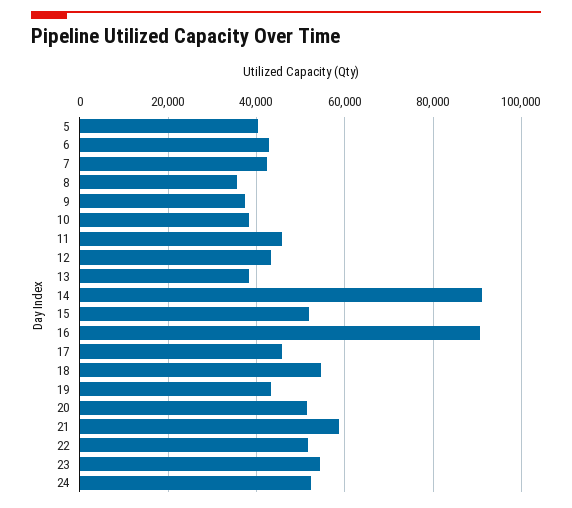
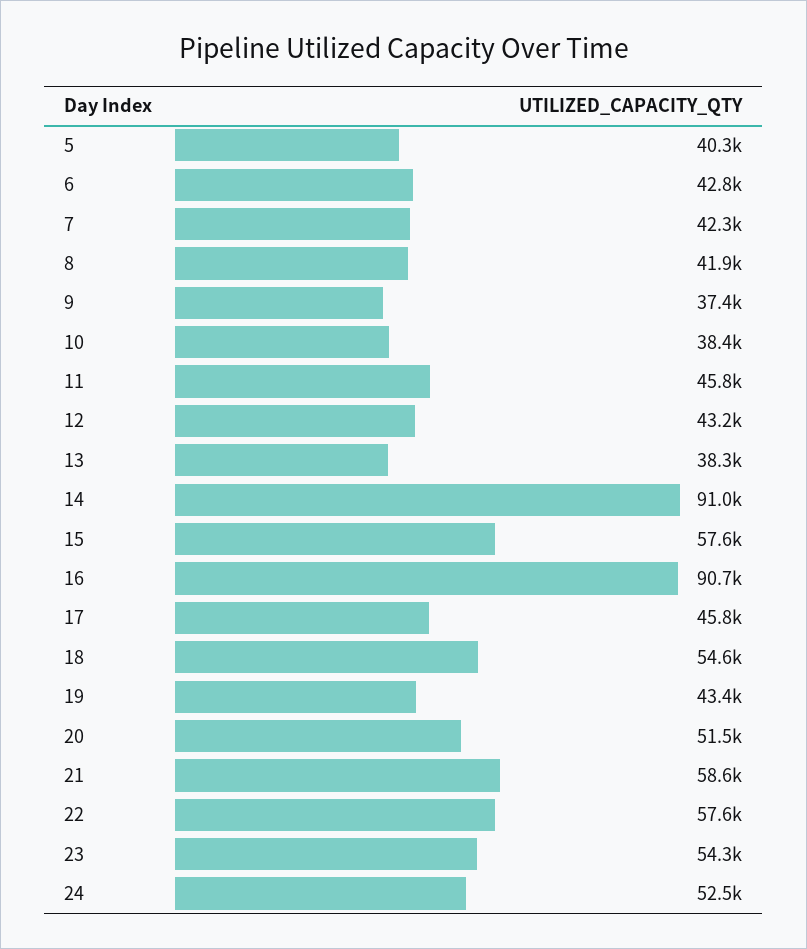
8: 36000 -> 41900
15: 52000 -> 57600
22: 52000 -> 57600

